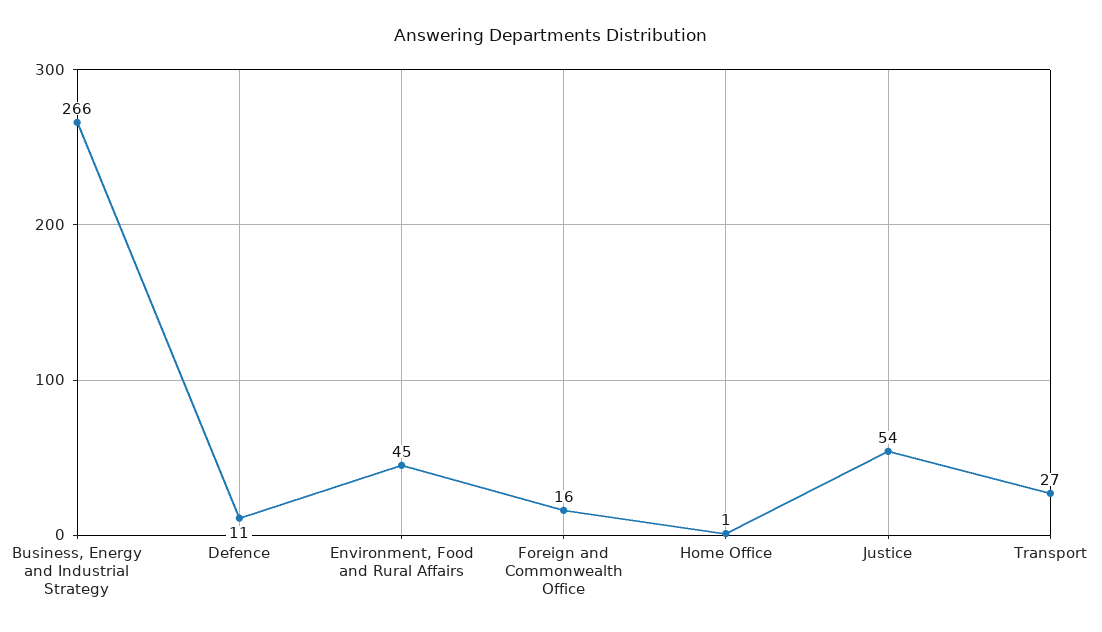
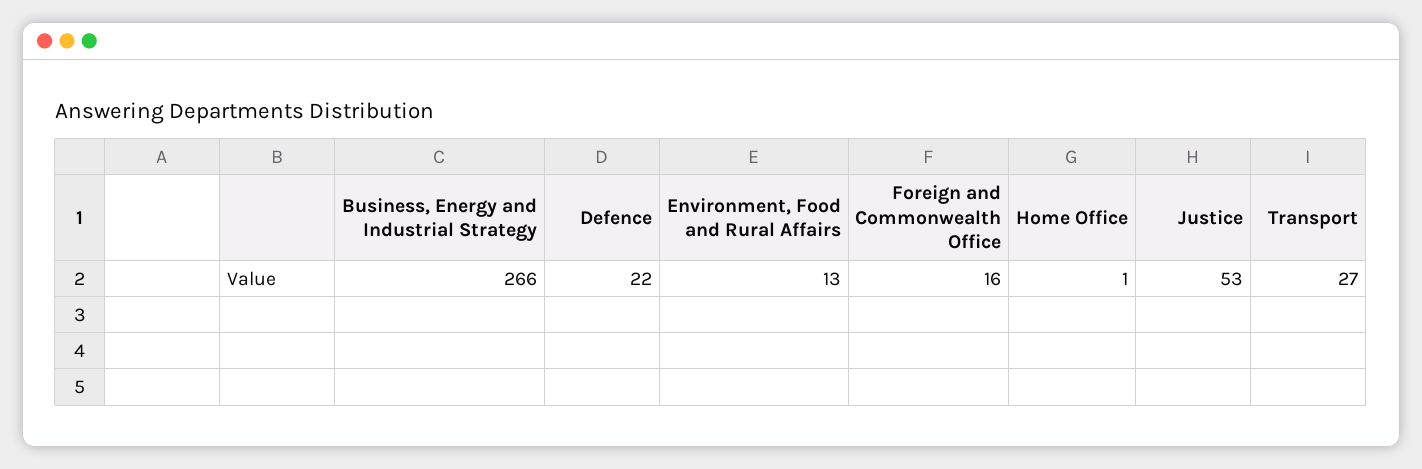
Defence: 11 -> 22
Environment, Food and Rural Affairs: 45 -> 13
Justice: 54 -> 53

